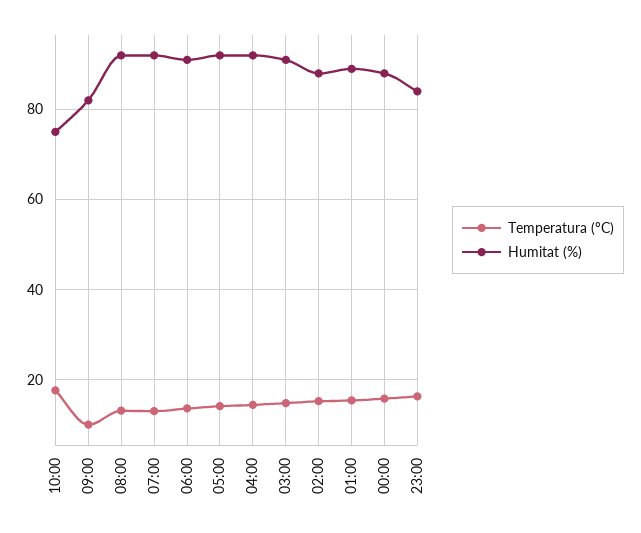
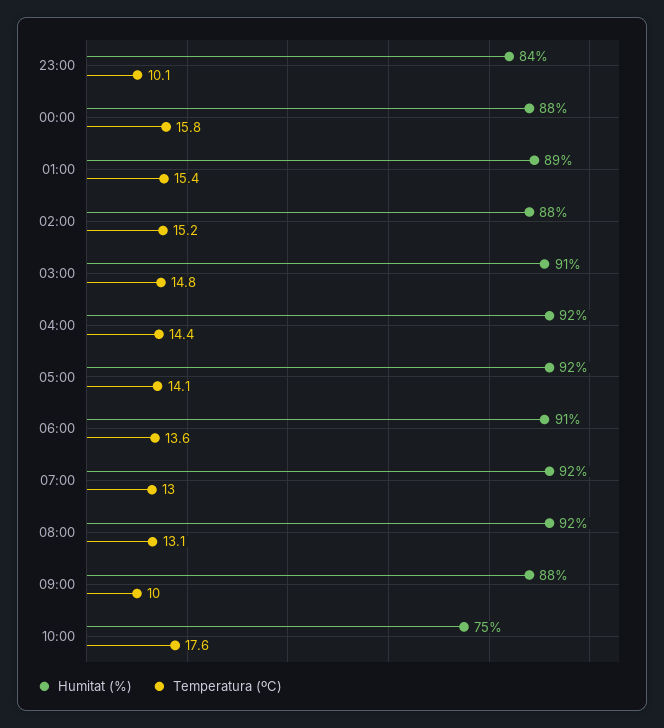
Humitat (%), 09:00: 82 -> 88
Temperatura (ºC), 23:00: 16 -> 10.1

